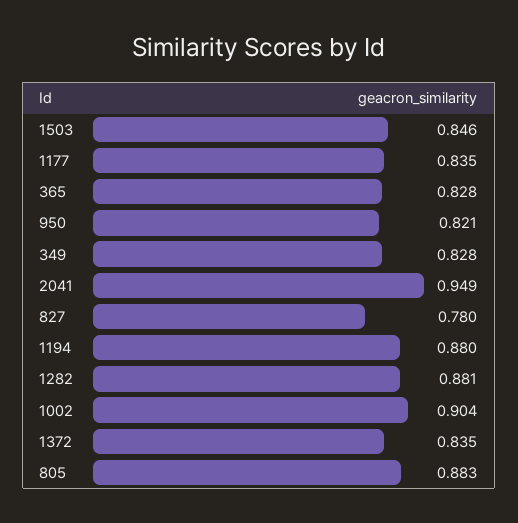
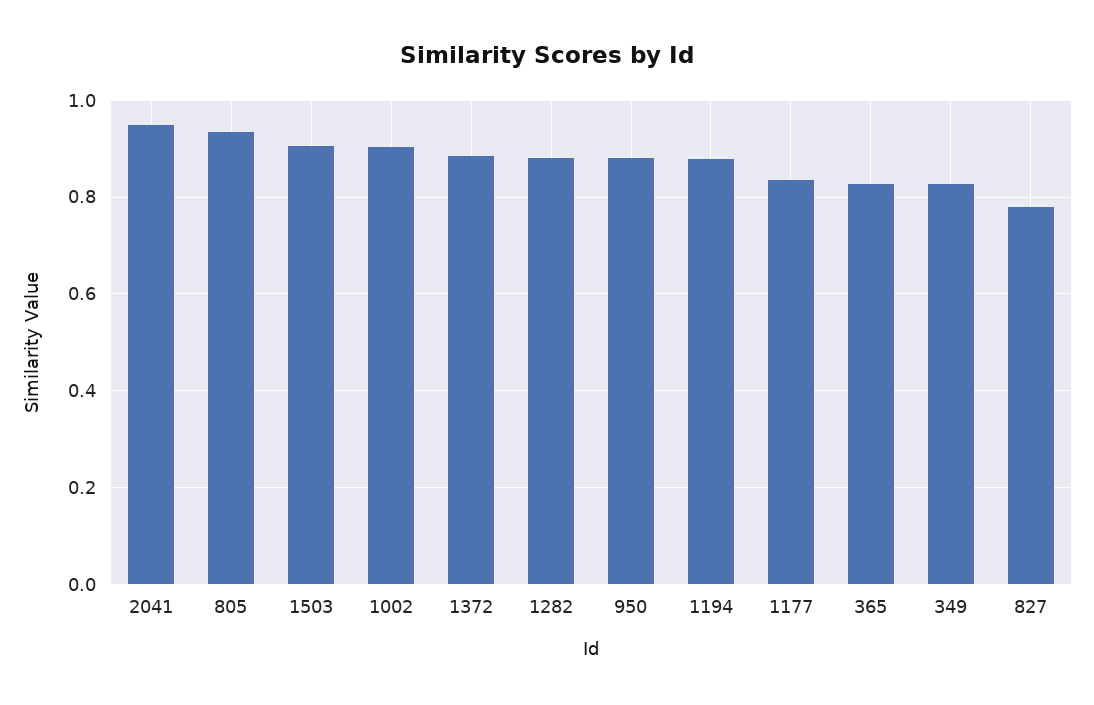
1503: 0.846 -> 0.9
950: 0.821 -> 0.88
1372: 0.835 -> 0.88
805: 0.883 -> 0.94

